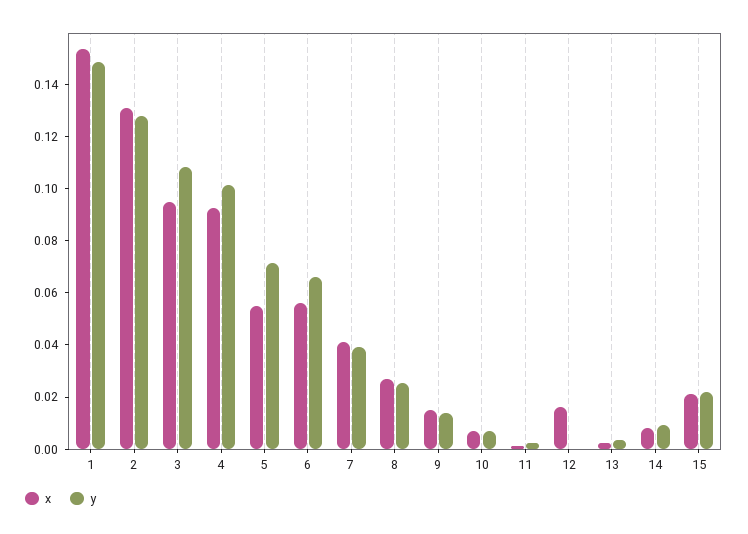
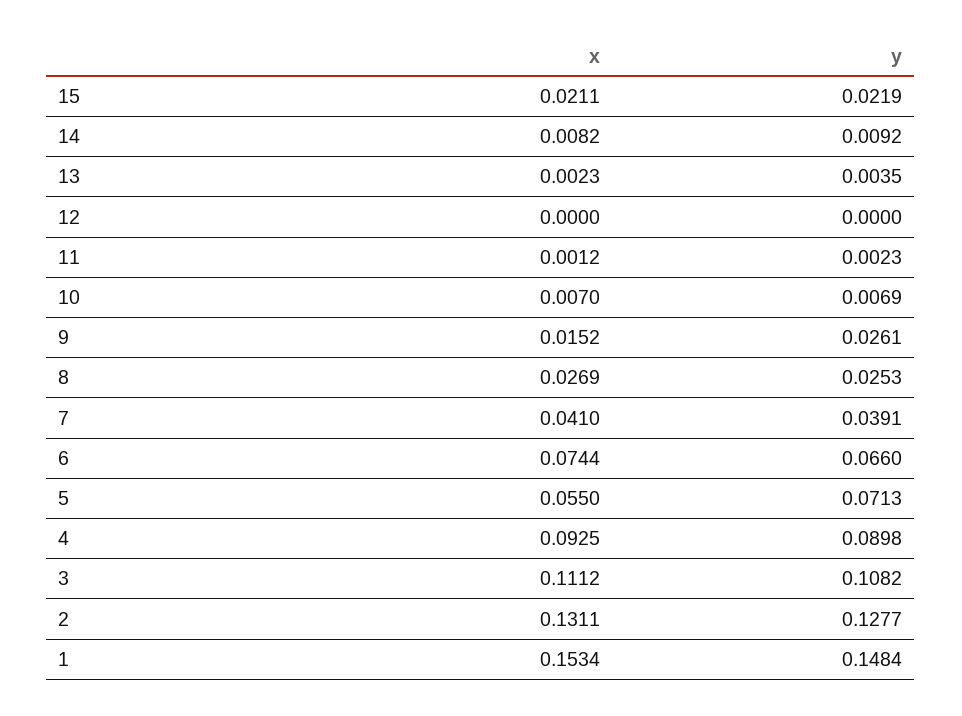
x, 3: 0.095 -> 0.1112
y, 4: 0.1 -> 0.0898
x, 6: 0.055 -> 0.0744
y, 9: 0.015 -> 0.0261
x, 12: 0.015 -> 0

